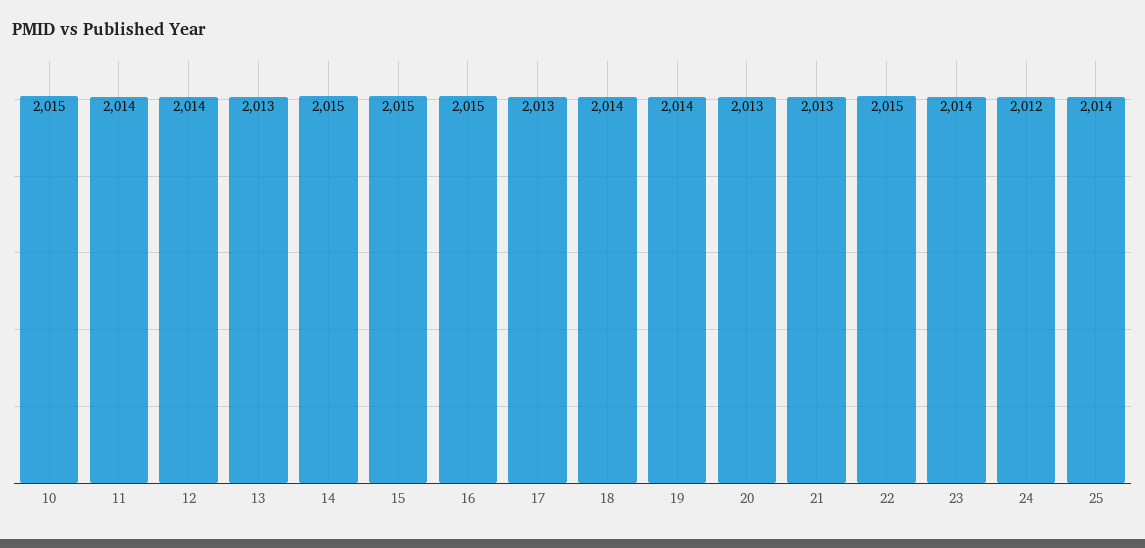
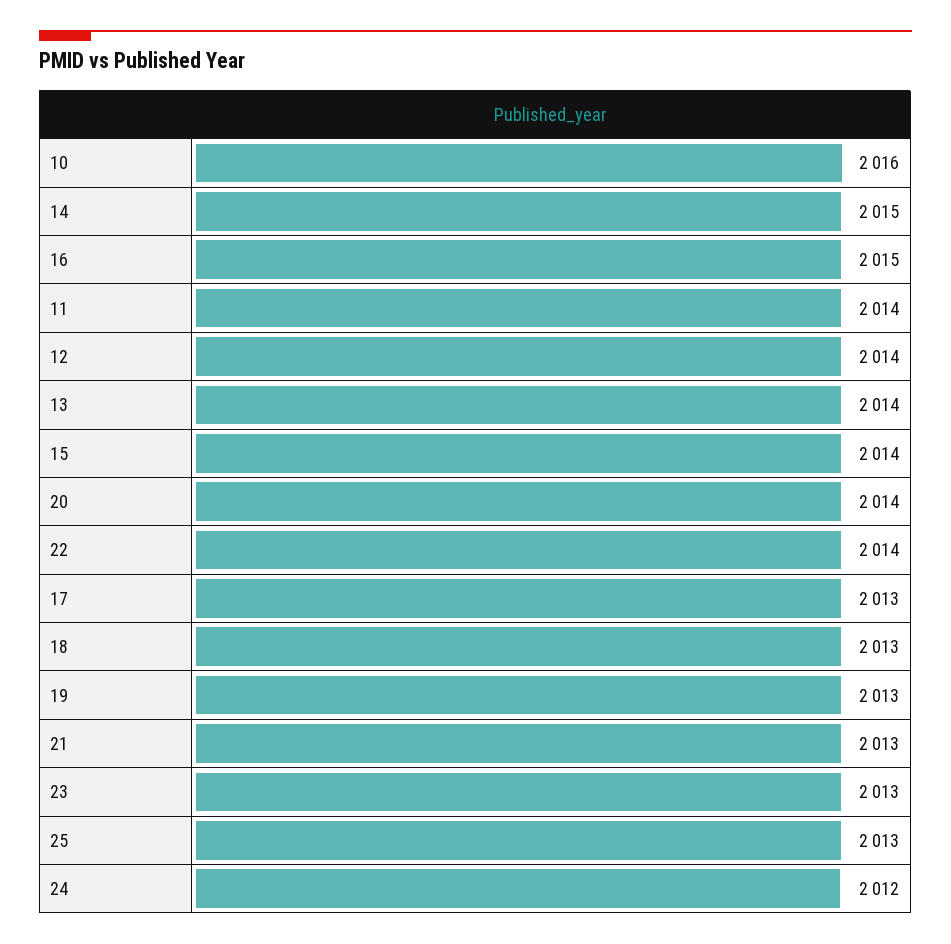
10: 2015 -> 2016
13: 2013 -> 2014
15: 2015 -> 2014
18: 2014 -> 2013
19: 2014 -> 2013
20: 2013 -> 2014
22: 2015 -> 2014
23: 2014 -> 2013
25: 2014 -> 2013

